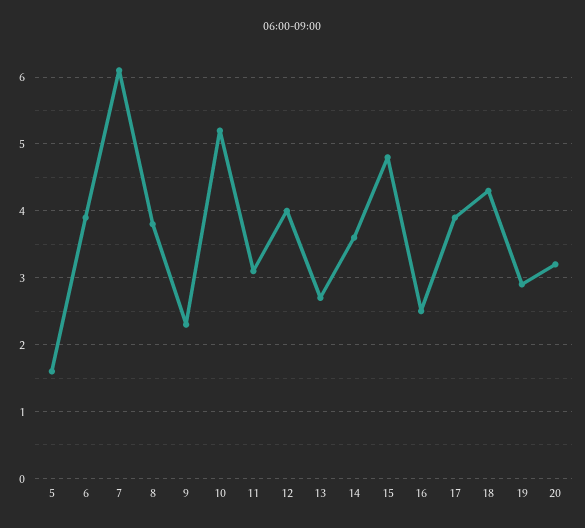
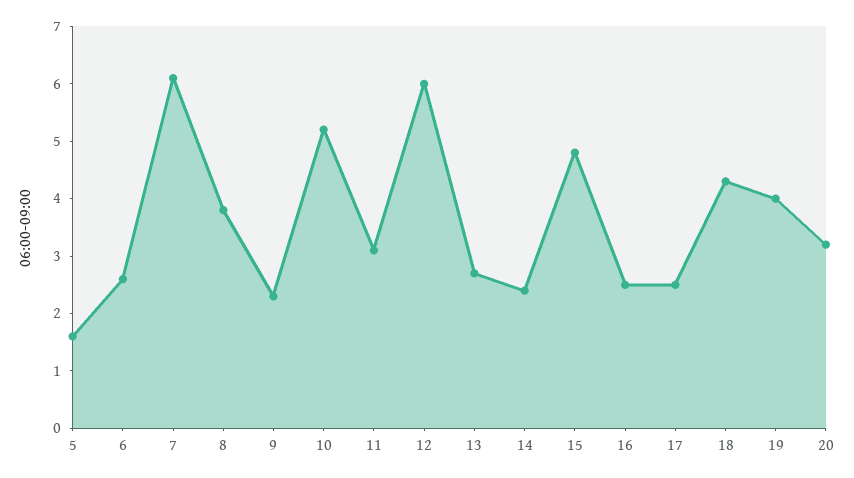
6: 3.9 -> 2.5
12: 4 -> 6
14: 3.6 -> 2.5
17: 3.9 -> 2.5
19: 2.9 -> 4

